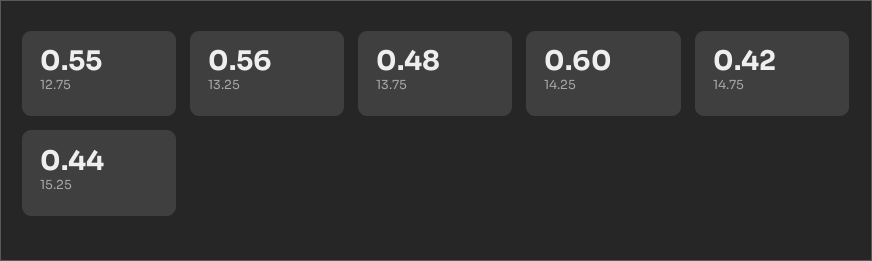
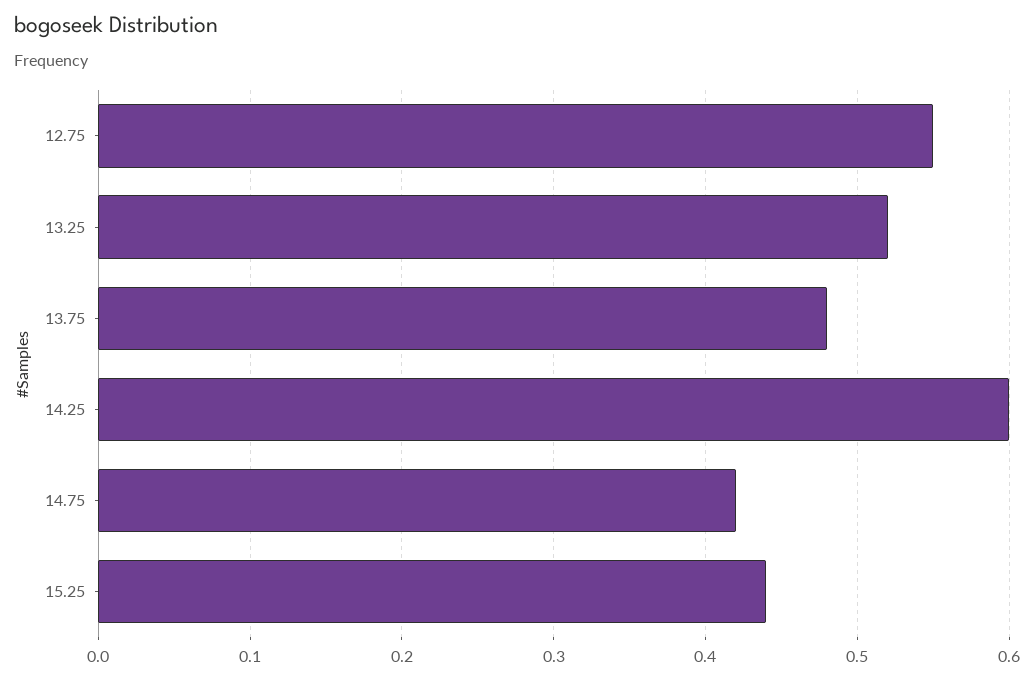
13.25: 0.56 -> 0.52

